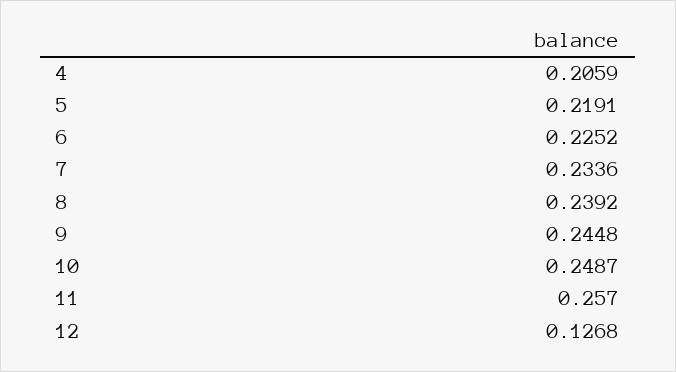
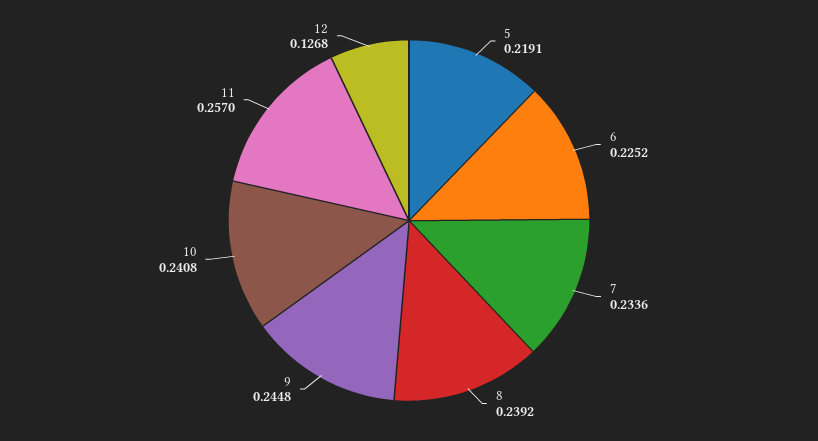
4: 0.2059 -> none
10: 0.2487 -> 0.2408

